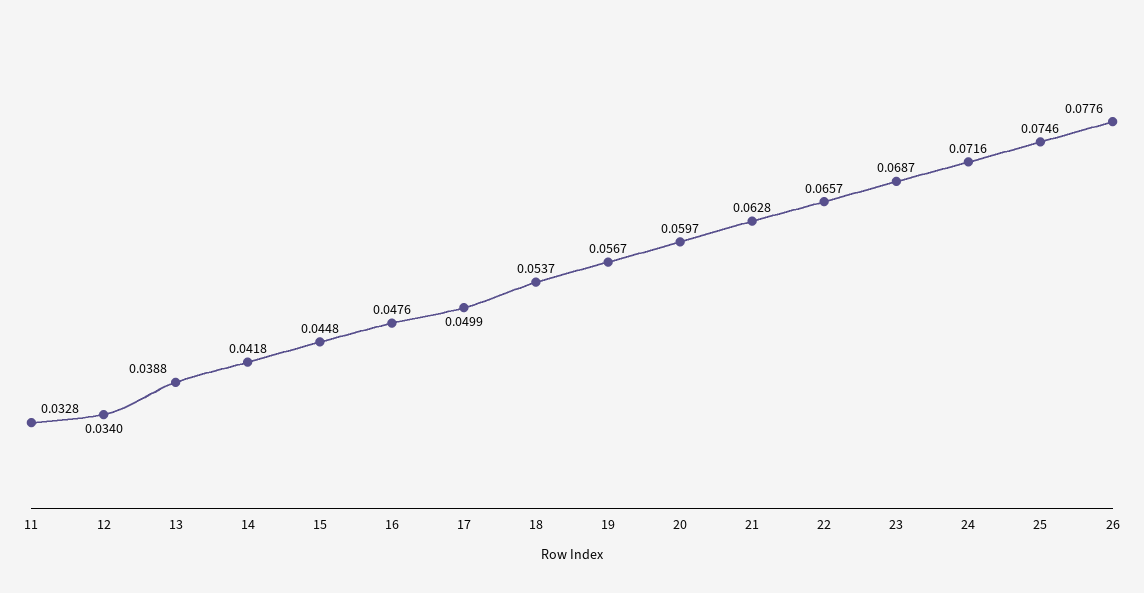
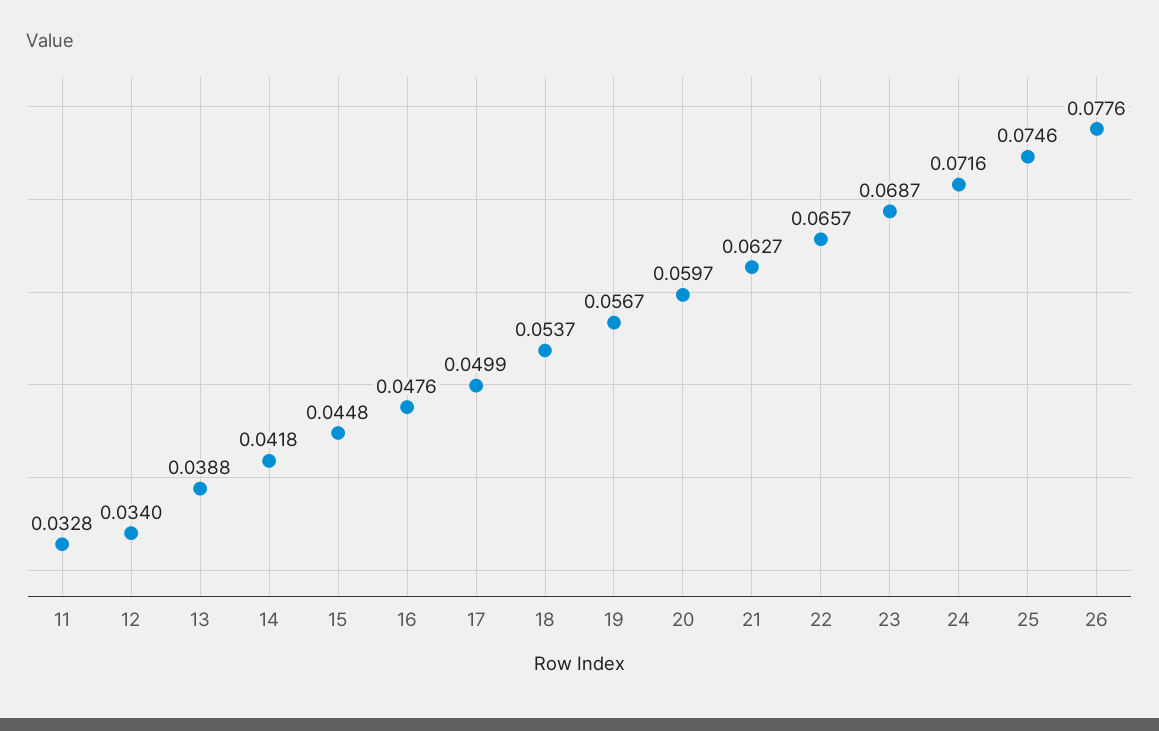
21: 0.0628 -> 0.0627

